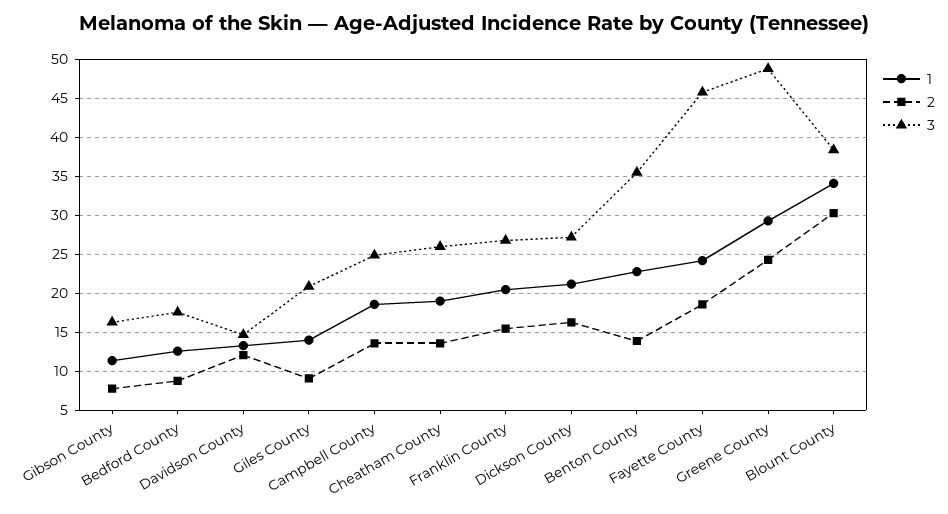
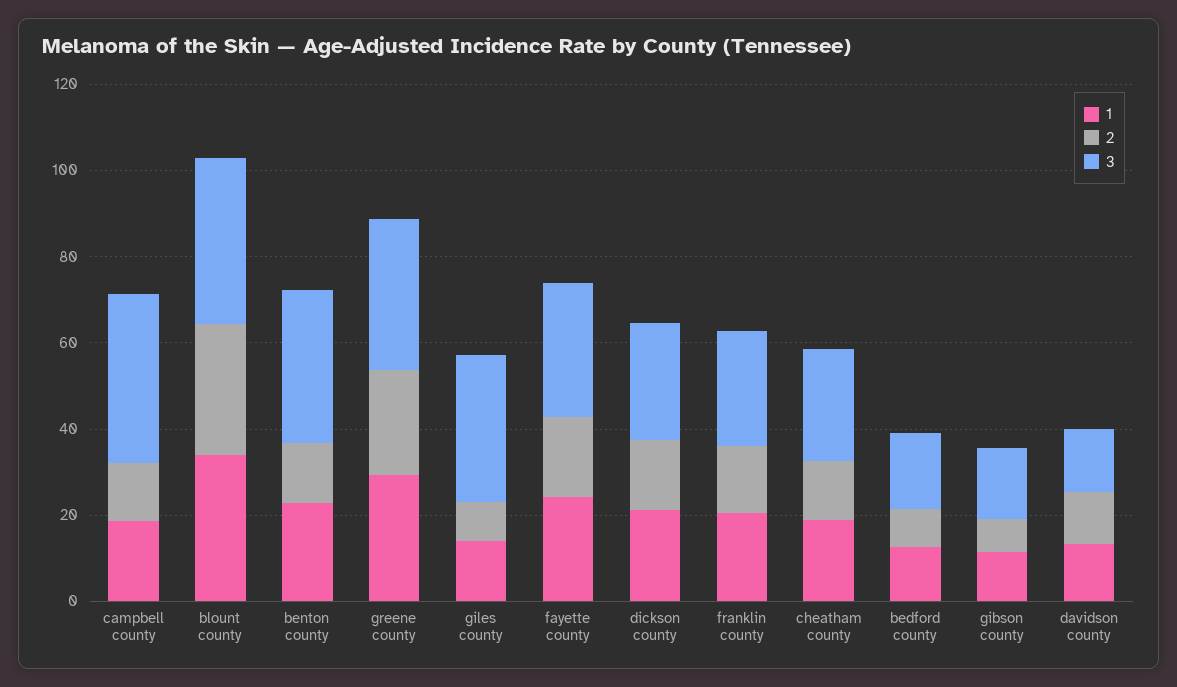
3, Giles County: 21 -> 35
3, Campbell County: 25 -> 40
3, Fayette County: 46 -> 30
3, Greene County: 49 -> 35

